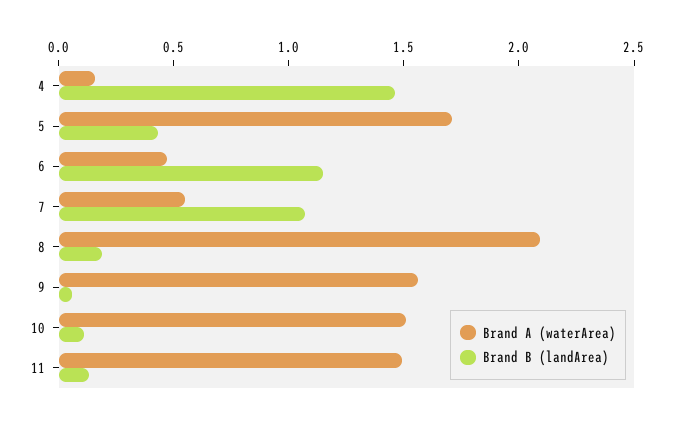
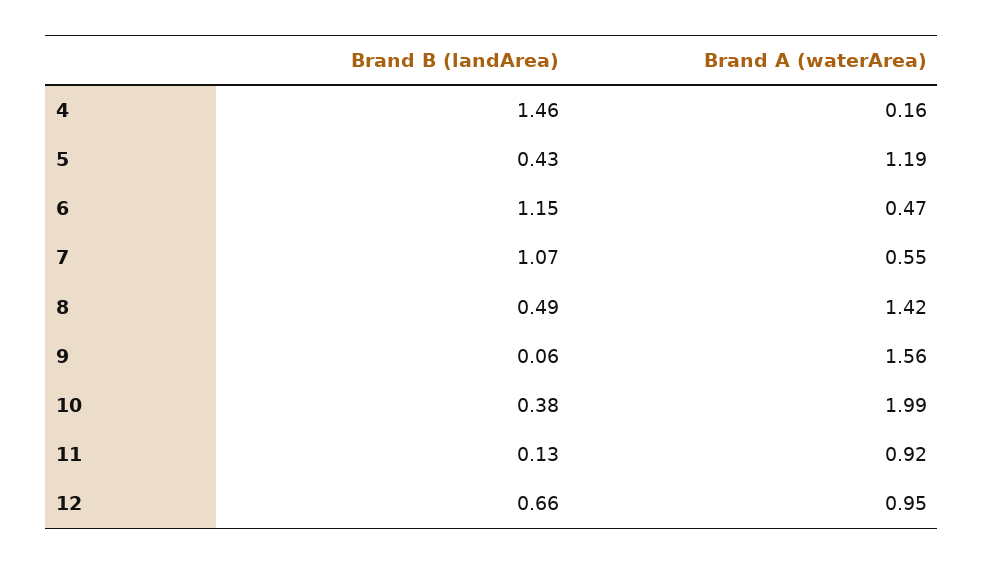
Brand A (waterArea), 5: 1.7 -> 1.19
Brand A (waterArea), 8: 2.1 -> 1.42
Brand B (landArea), 8: 0.2 -> 0.49
Brand A (waterArea), 10: 1.5 -> 1.99
Brand B (landArea), 10: 0.1 -> 0.38
Brand A (waterArea), 11: 1.5 -> 0.92
Brand B (landArea), 12: none -> 0.66
Brand A (waterArea), 12: none -> 0.95

